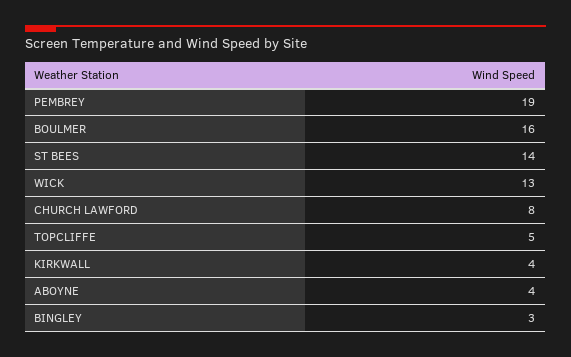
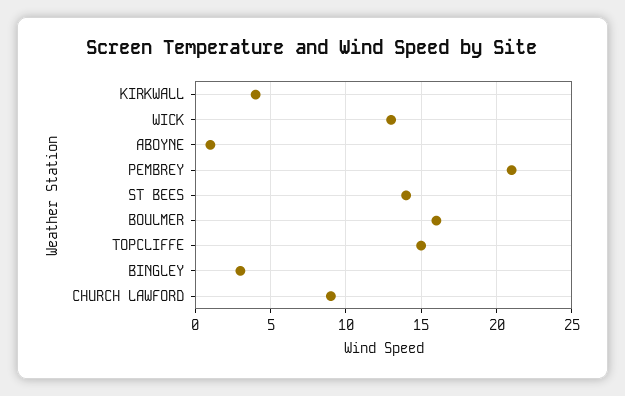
PEMBREY: 19 -> 21
CHURCH LAWFORD: 8 -> 9
TOPCLIFFE: 5 -> 15
ABOYNE: 4 -> 1

